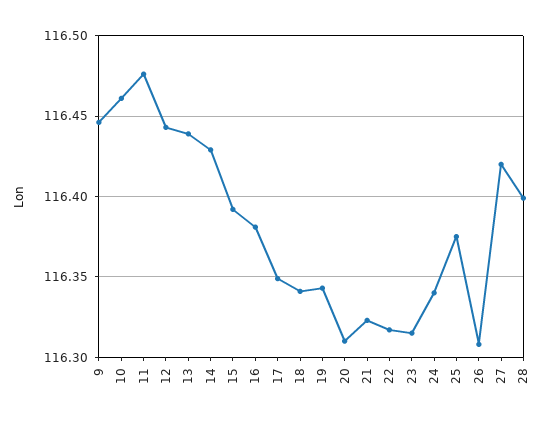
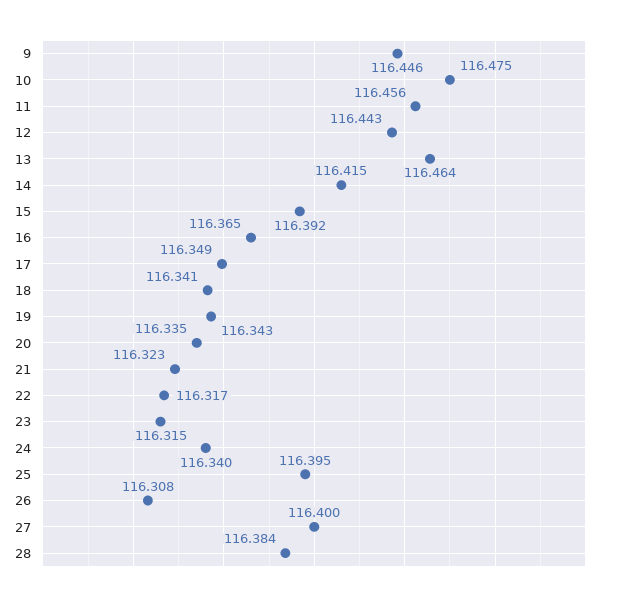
10: 116.46 -> 116.475
11: 116.475 -> 116.456
13: 116.44 -> 116.464
14: 116.43 -> 116.415
16: 116.38 -> 116.365
20: 116.31 -> 116.335
25: 116.375 -> 116.395
27: 116.42 -> 116.4
28: 116.4 -> 116.384

